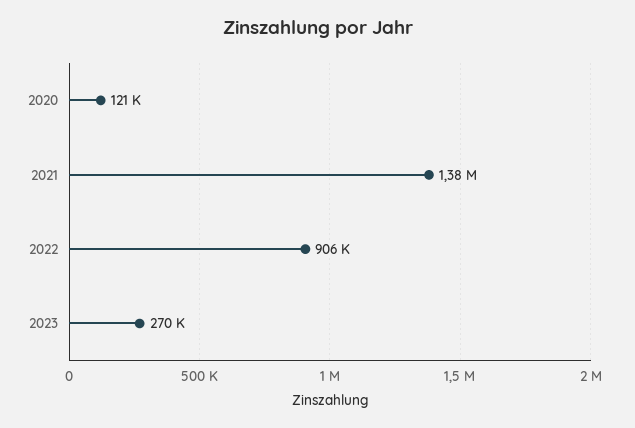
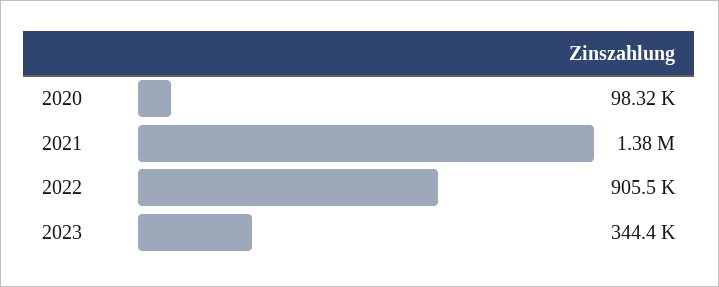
2020: 121000 -> 98320
2023: 270000 -> 344400

